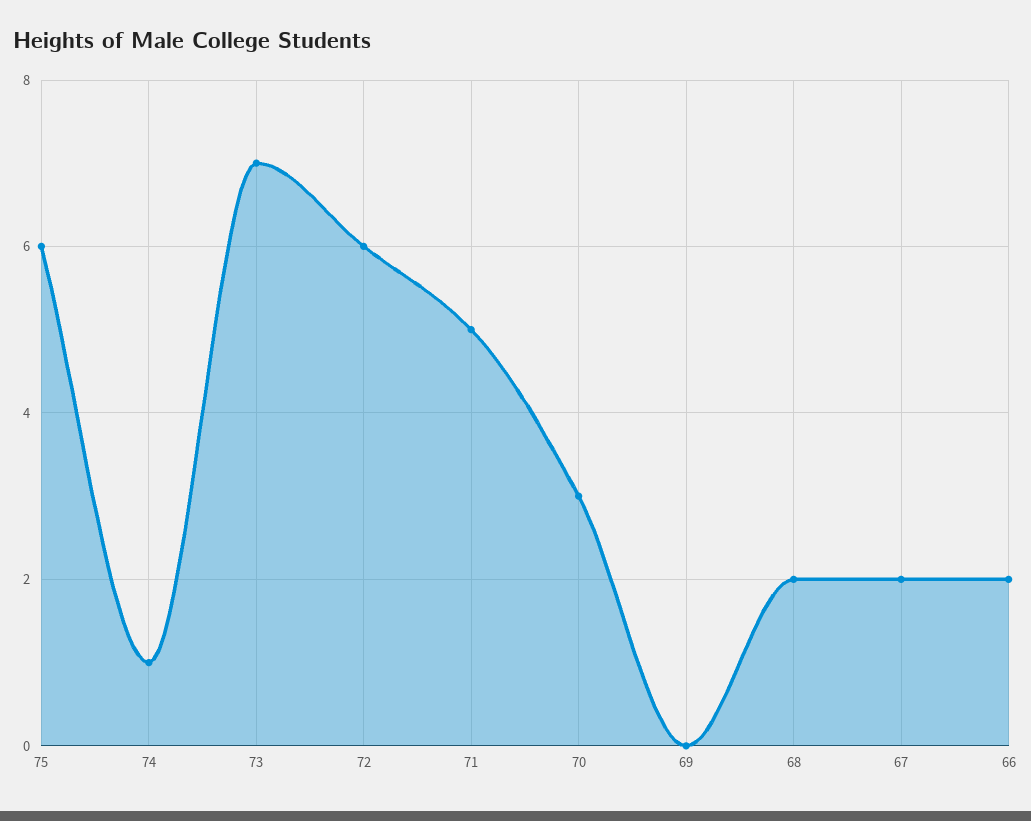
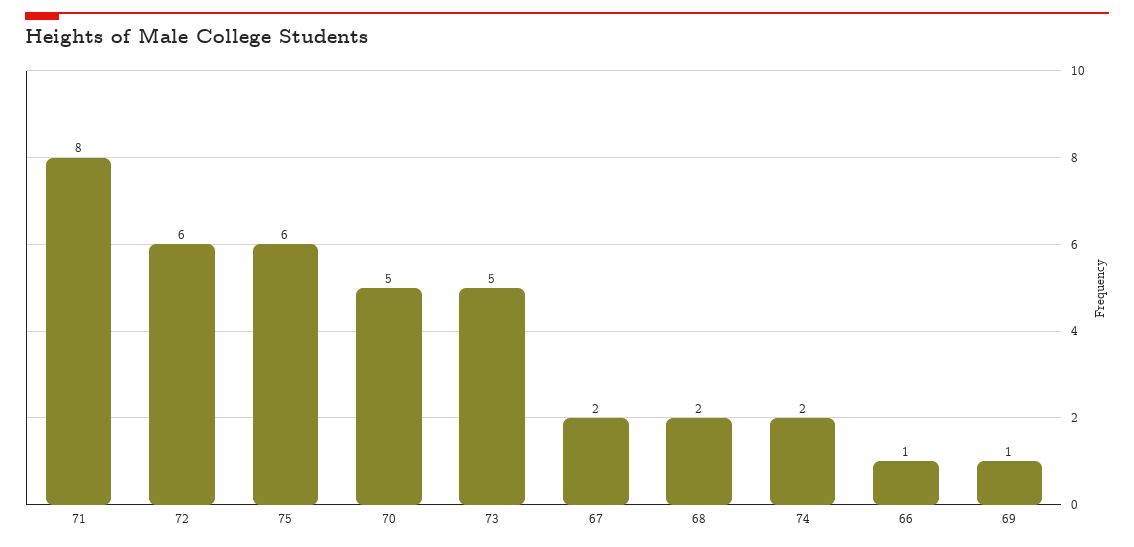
74: 1 -> 2
73: 7 -> 5
71: 5 -> 8
70: 3 -> 5
69: 0 -> 1
66: 2 -> 1

